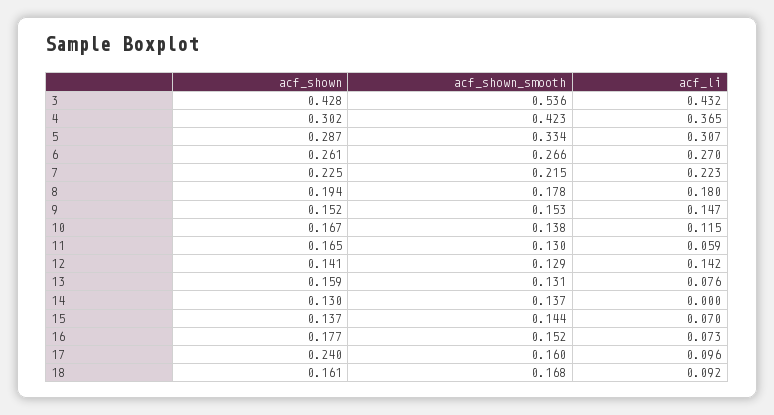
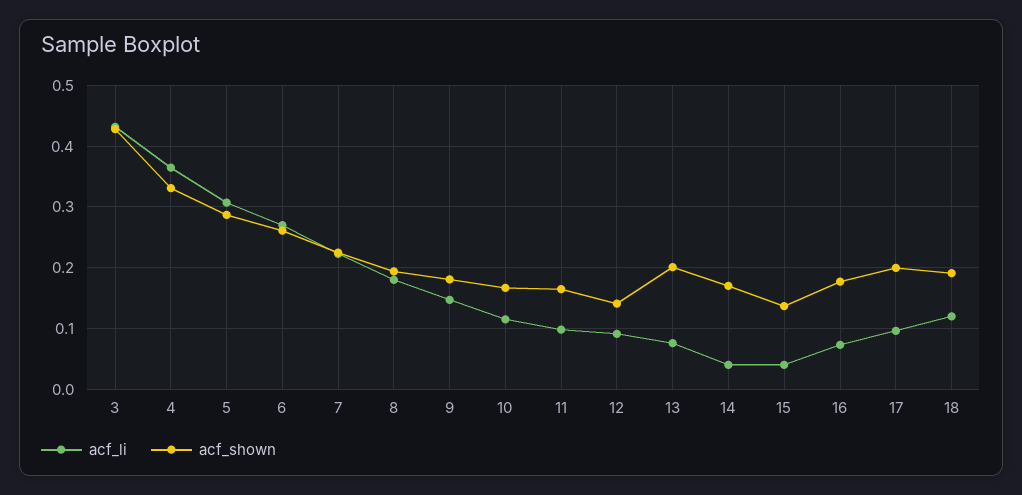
acf_shown_smooth, 3: 0.536 -> none
acf_shown, 4: 0.302 -> 0.33
acf_shown_smooth, 4: 0.423 -> none
acf_shown_smooth, 5: 0.334 -> none
acf_shown_smooth, 6: 0.266 -> none
acf_shown_smooth, 7: 0.215 -> none
acf_shown_smooth, 8: 0.178 -> none
acf_shown, 9: 0.152 -> 0.18
acf_shown_smooth, 9: 0.153 -> none
acf_shown_smooth, 10: 0.138 -> none
acf_shown_smooth, 11: 0.13 -> none
acf_li, 11: 0.059 -> 0.1
acf_shown_smooth, 12: 0.129 -> none
acf_li, 12: 0.142 -> 0.09
acf_shown, 13: 0.159 -> 0.2
acf_shown_smooth, 13: 0.131 -> none
acf_shown, 14: 0.13 -> 0.17
acf_shown_smooth, 14: 0.137 -> none
acf_li, 14: 0 -> 0.04
acf_shown_smooth, 15: 0.144 -> none
acf_li, 15: 0.07 -> 0.04
acf_shown_smooth, 16: 0.152 -> none
acf_shown, 17: 0.24 -> 0.2
acf_shown_smooth, 17: 0.16 -> none
acf_shown, 18: 0.161 -> 0.19
acf_shown_smooth, 18: 0.168 -> none
acf_li, 18: 0.092 -> 0.12

